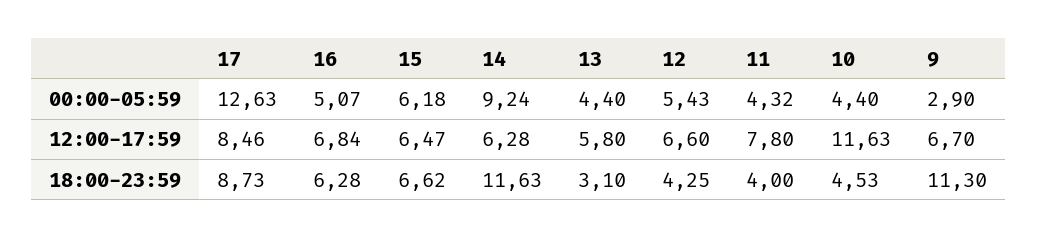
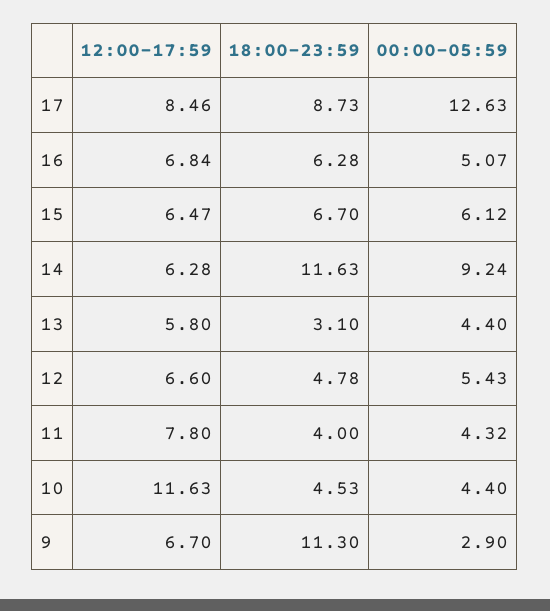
15, 00:00-05:59: 6.18 -> 6.12
15, 18:00-23:59: 6.62 -> 6.7
12, 18:00-23:59: 4.25 -> 4.78

